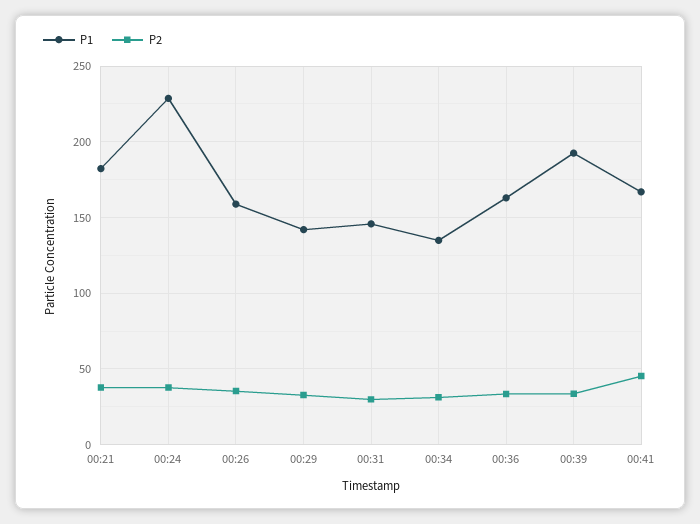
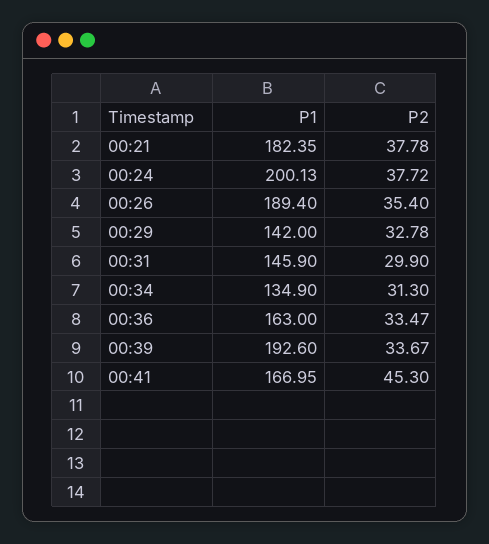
P1, 00:24: 230 -> 200.13
P1, 00:26: 160 -> 189.4

